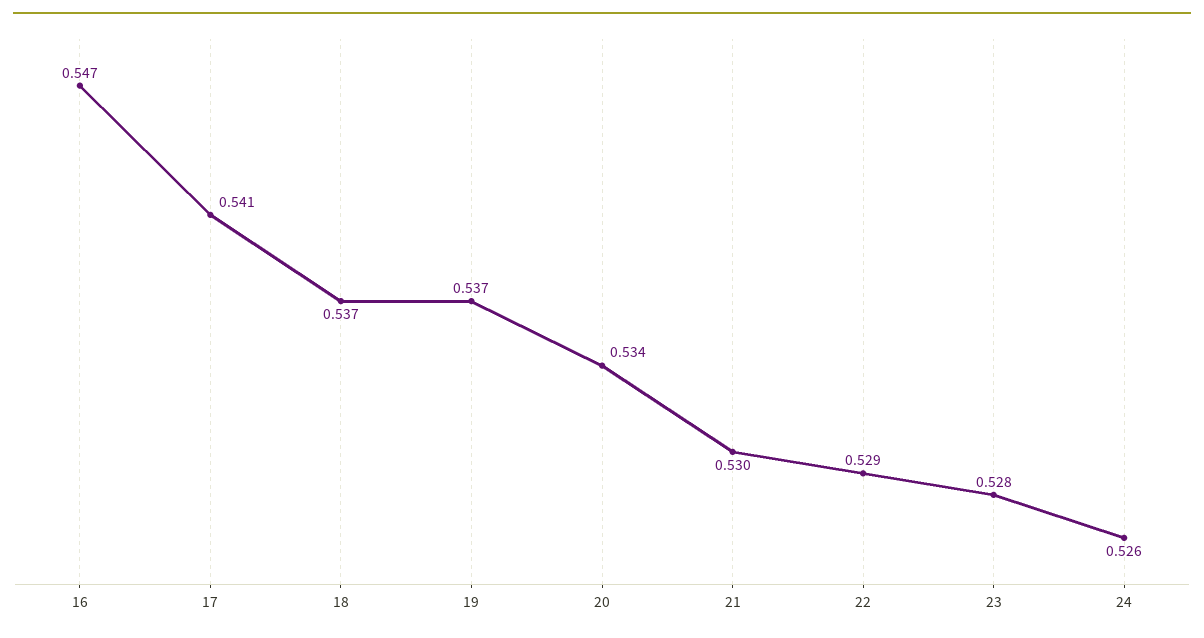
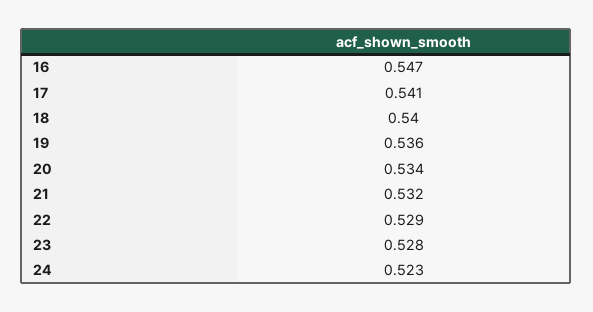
18: 0.537 -> 0.54
19: 0.537 -> 0.536
21: 0.53 -> 0.532
24: 0.526 -> 0.523

